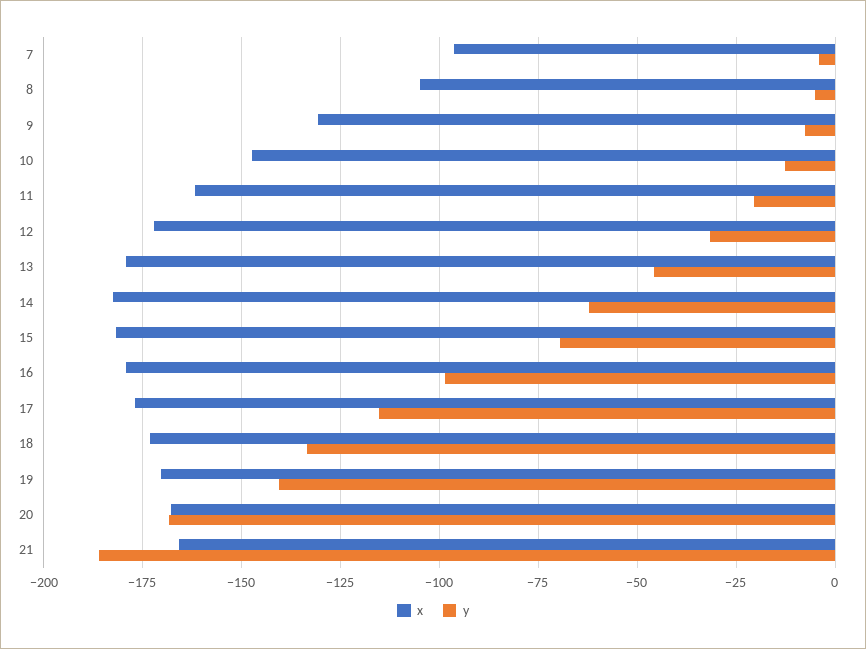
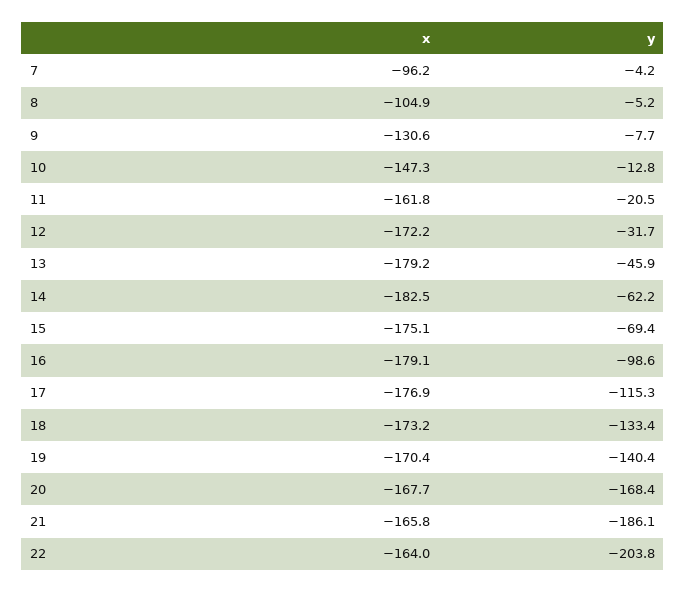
x, 15: -182.5 -> -175.1
x, 22: none -> -164
y, 22: none -> -203.8

